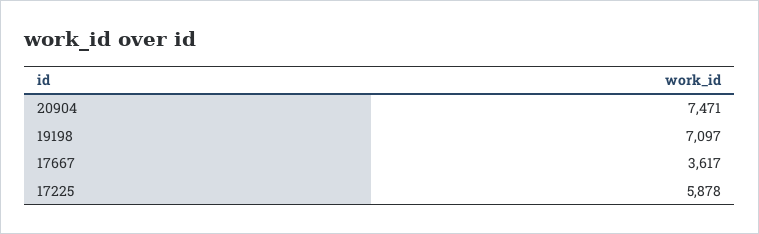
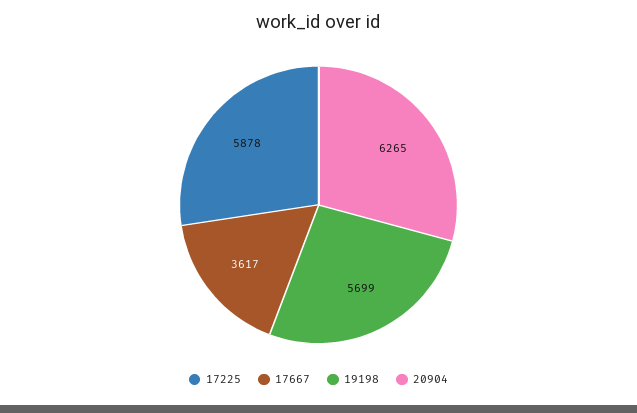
20904: 7471 -> 6265
19198: 7097 -> 5699

